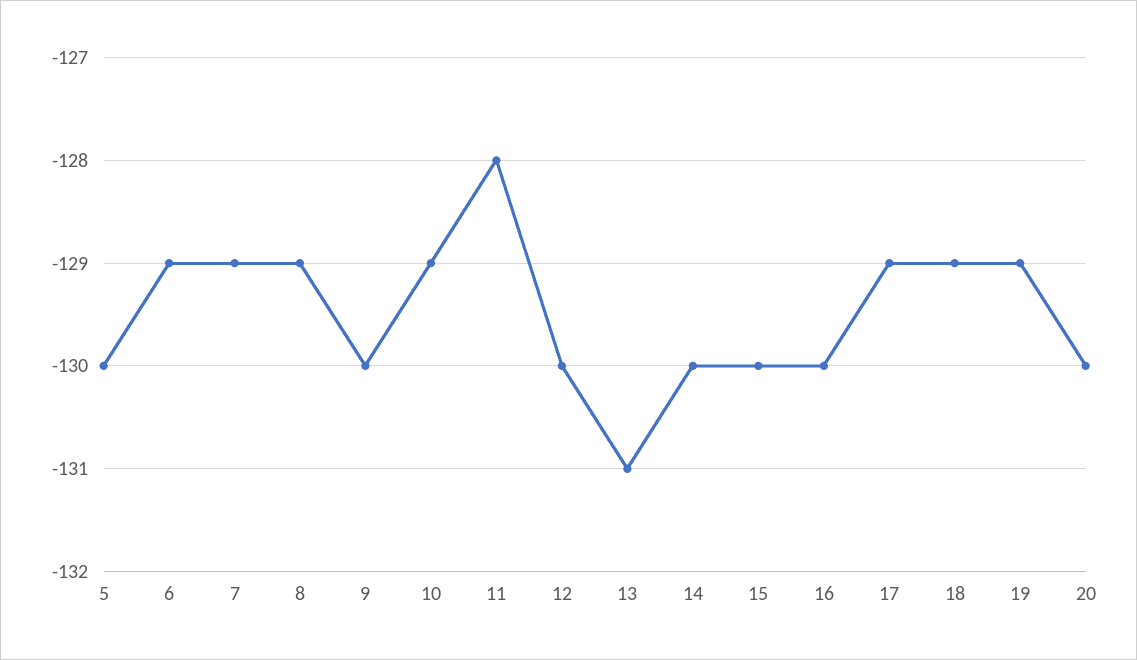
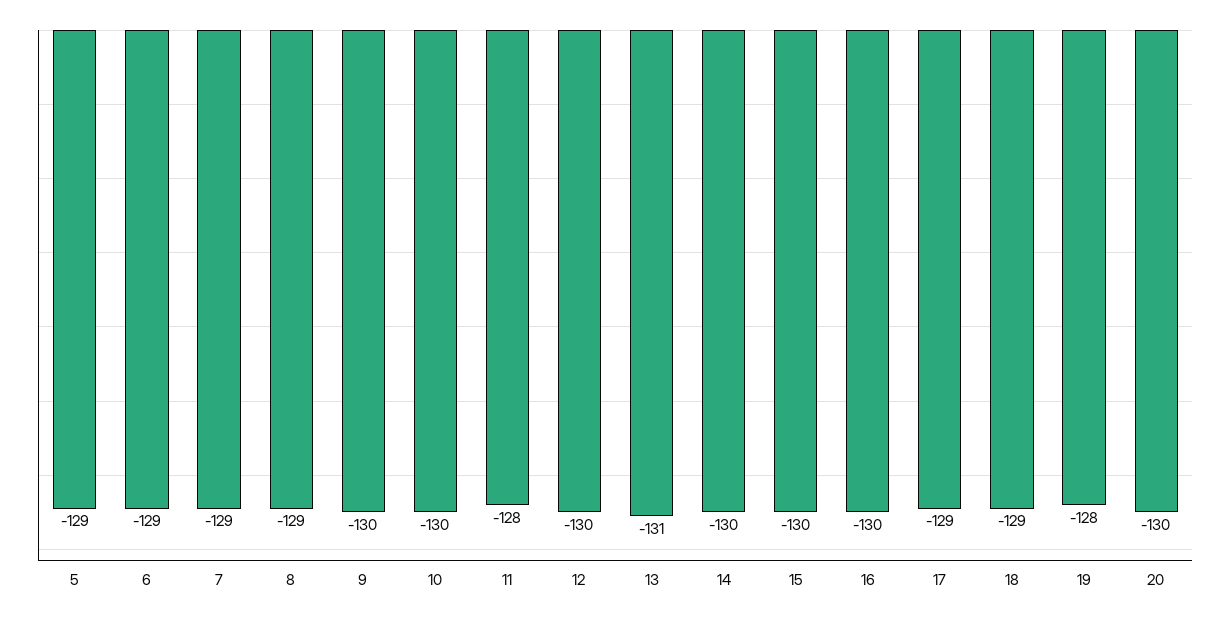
5: -130 -> -129
10: -129 -> -130
19: -129 -> -128

